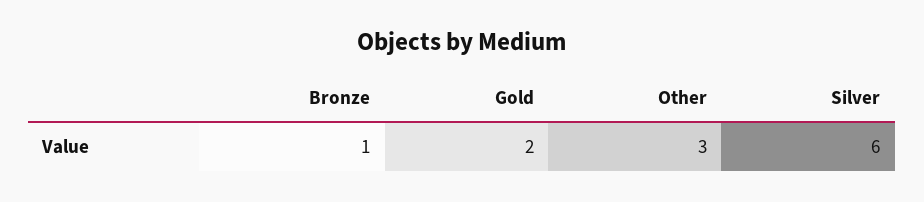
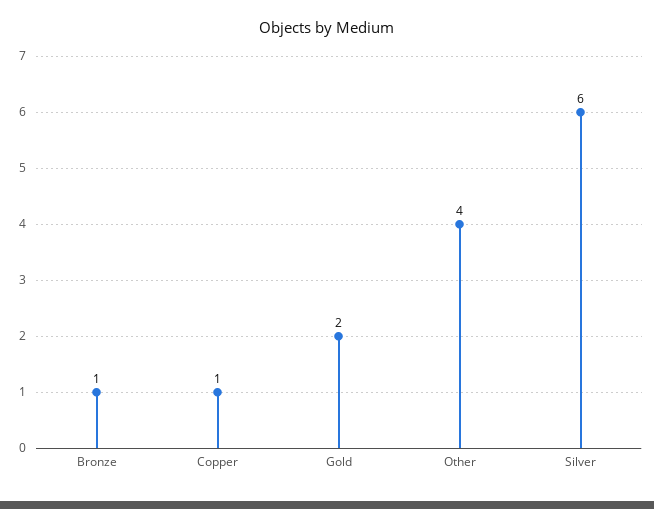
Other: 3 -> 4
Copper: none -> 1

